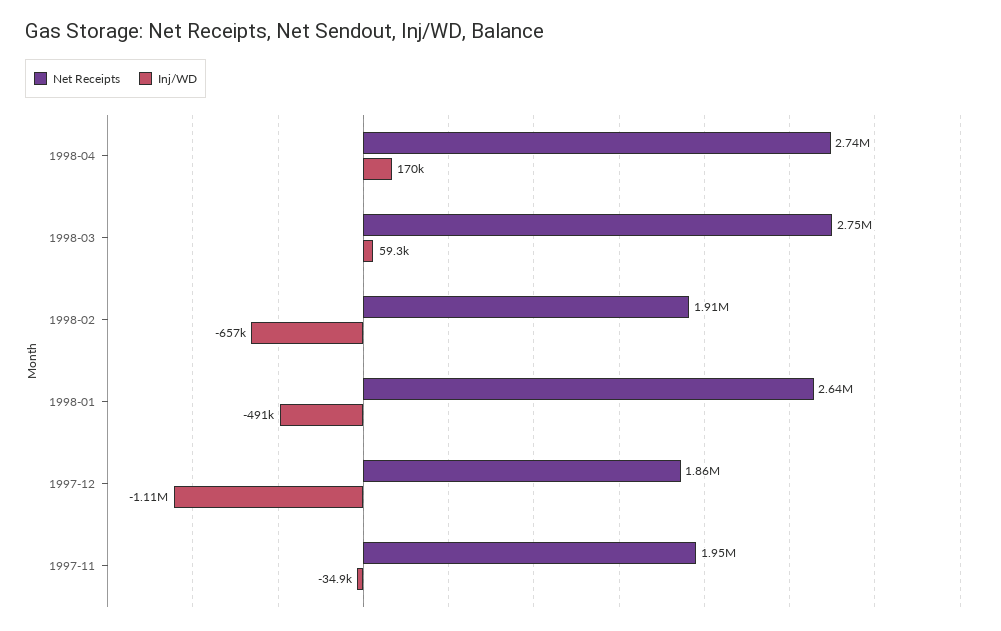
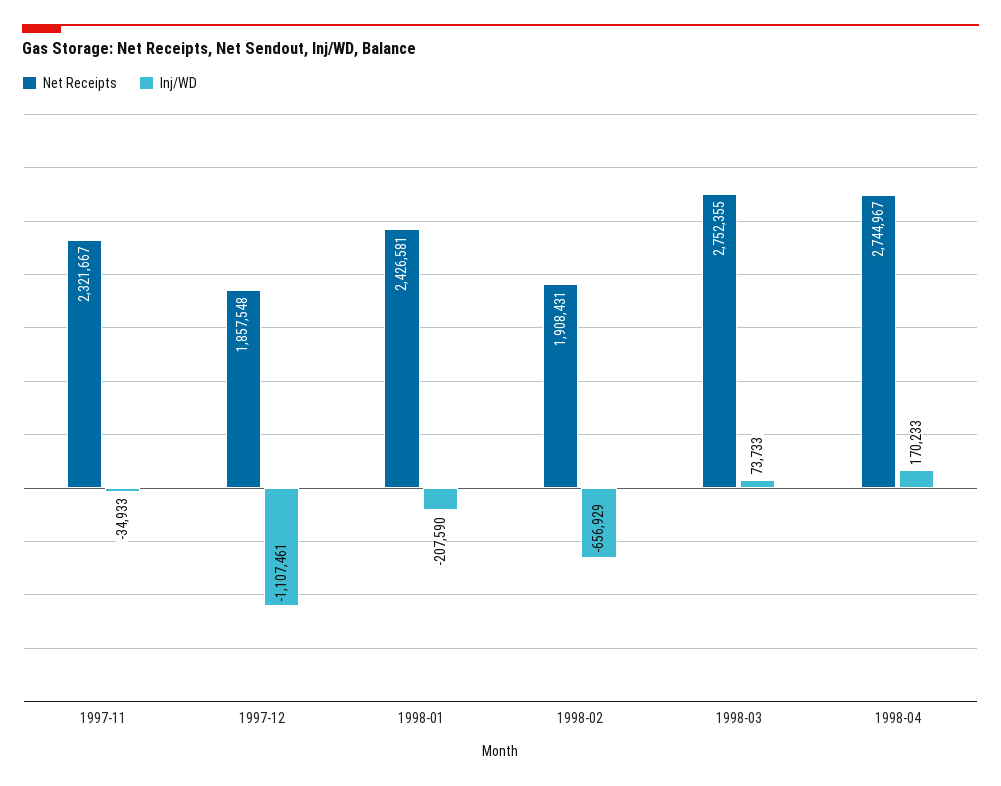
Inj/WD, 1998-03: 59300 -> 73733
Net Receipts, 1998-01: 2640000 -> 2426581
Inj/WD, 1998-01: -491000 -> -207590
Net Receipts, 1997-11: 1950000 -> 2321667

